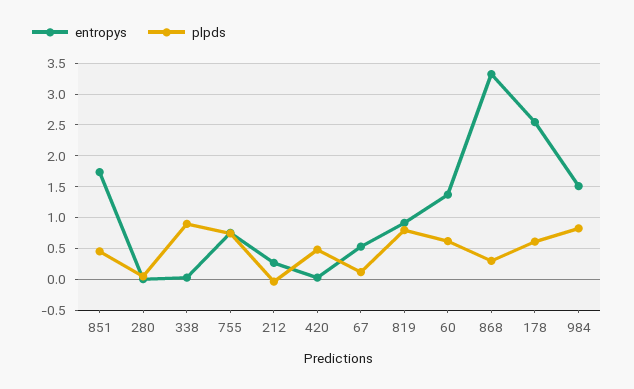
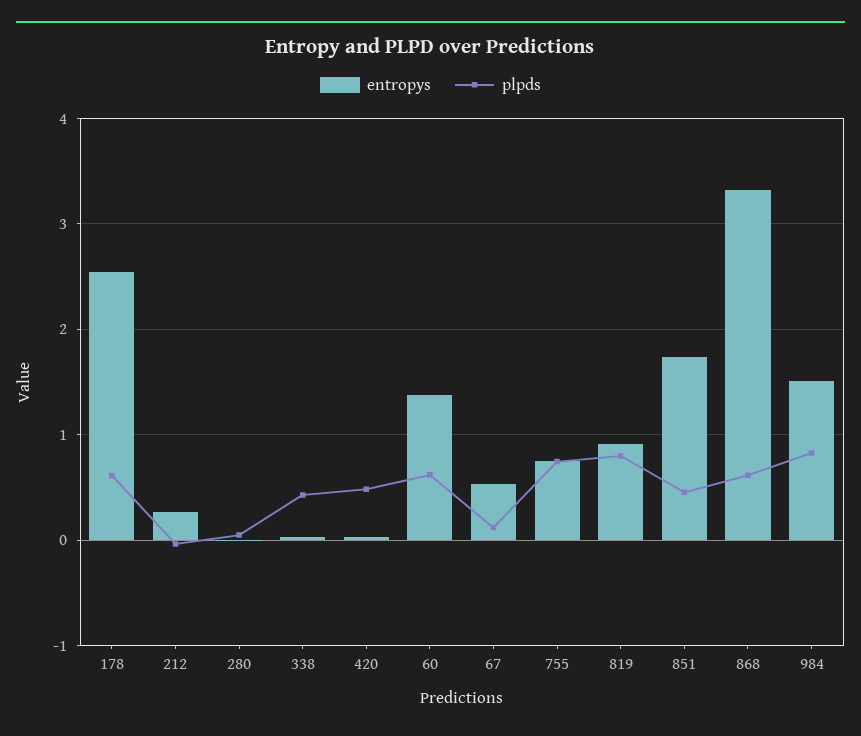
plpds, 338: 0.9 -> 0.4
plpds, 868: 0.3 -> 0.6

